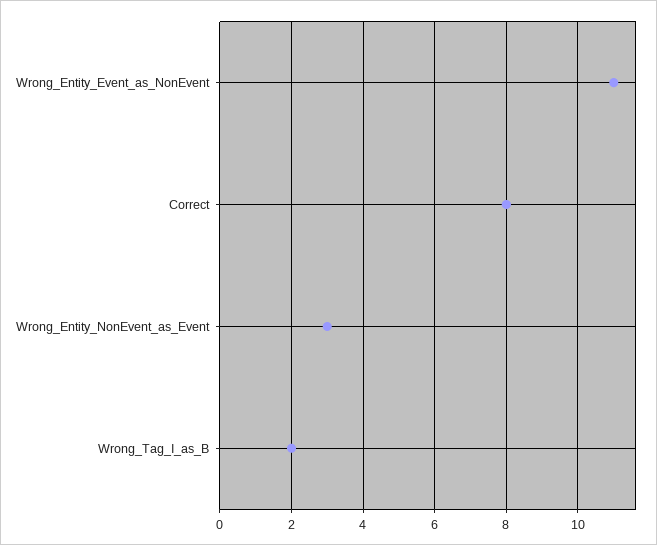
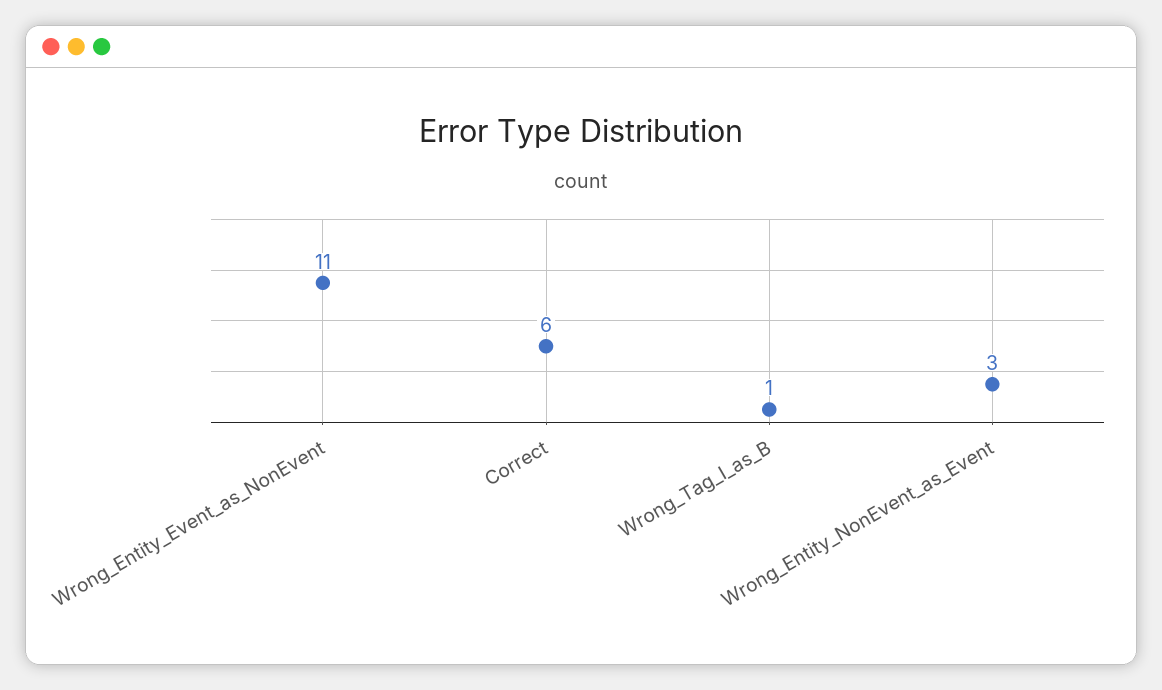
Correct: 8 -> 6
Wrong_Tag_I_as_B: 2 -> 1

